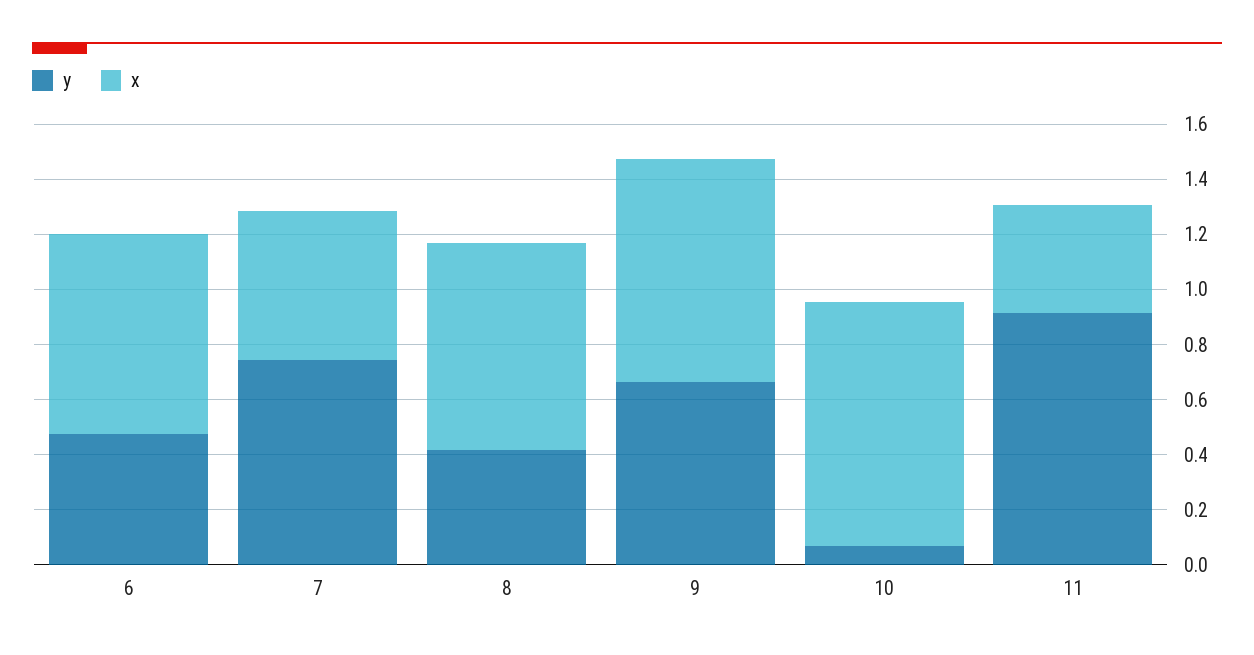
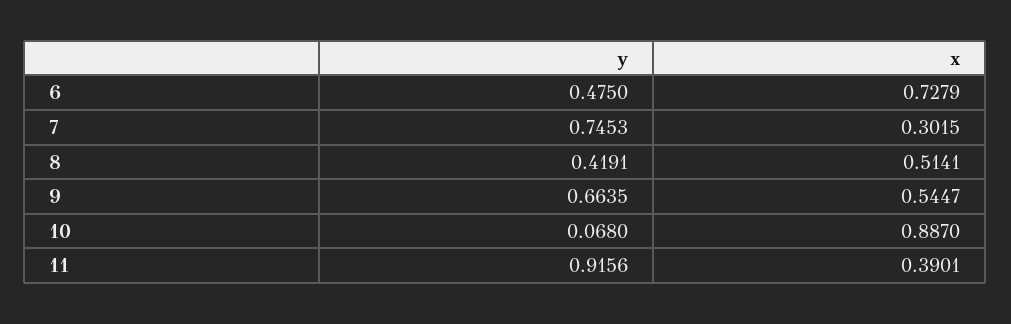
x, 7: 0.55 -> 0.3015
x, 8: 0.75 -> 0.5141
x, 9: 0.8 -> 0.5447

